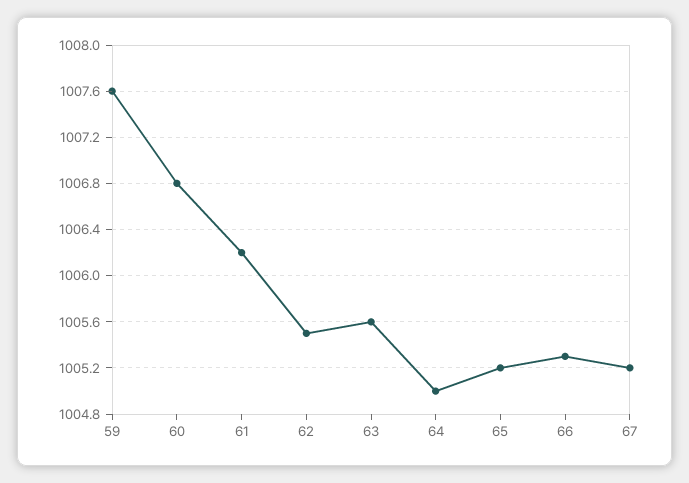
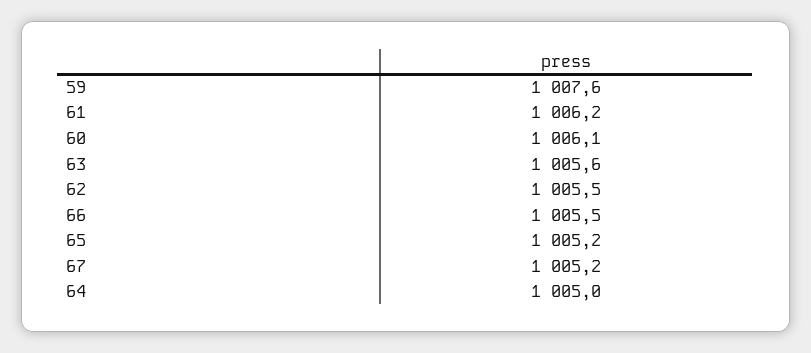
60: 1006.8 -> 1006.1
66: 1005.3 -> 1005.5

